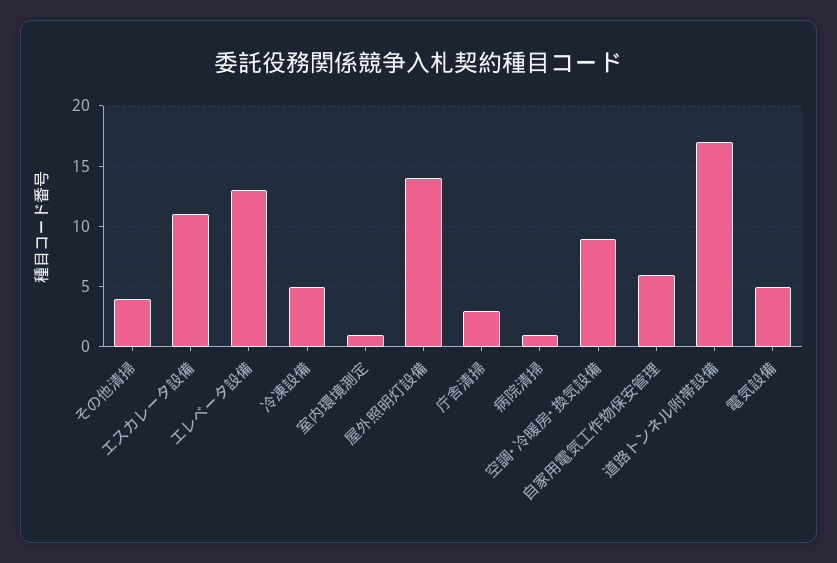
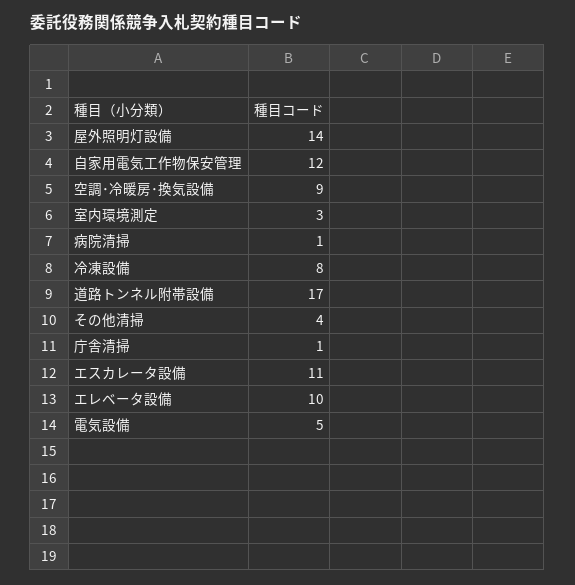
エレベータ設備: 13 -> 10
冷凍設備: 5 -> 8
室内環境測定: 1 -> 3
庁舎清掃: 3 -> 1
自家用電気工作物保安管理: 6 -> 12

